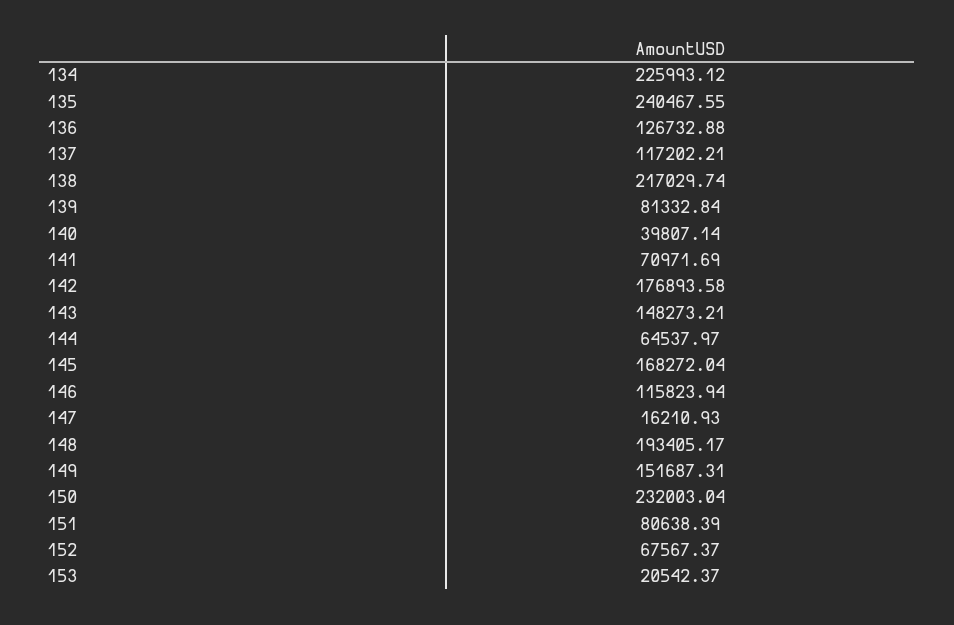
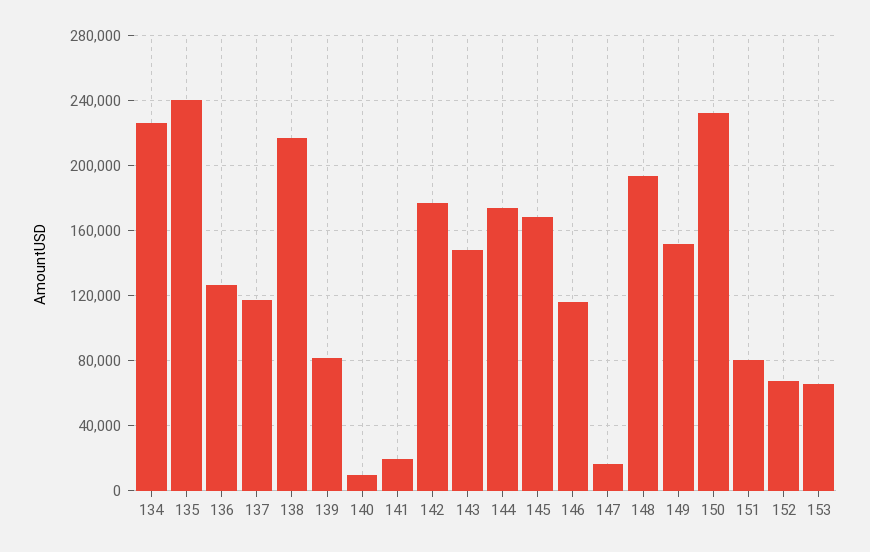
140: 39807.14 -> 10000
141: 70971.69 -> 20000
144: 64537.97 -> 175000
153: 20542.37 -> 65000

